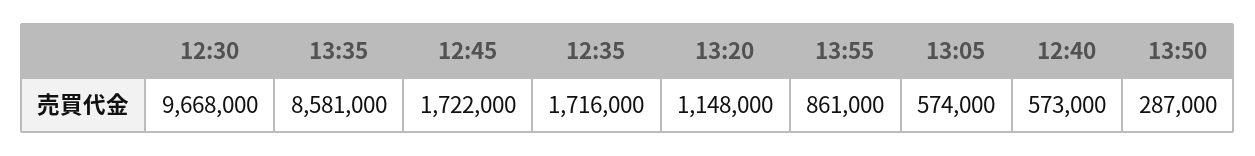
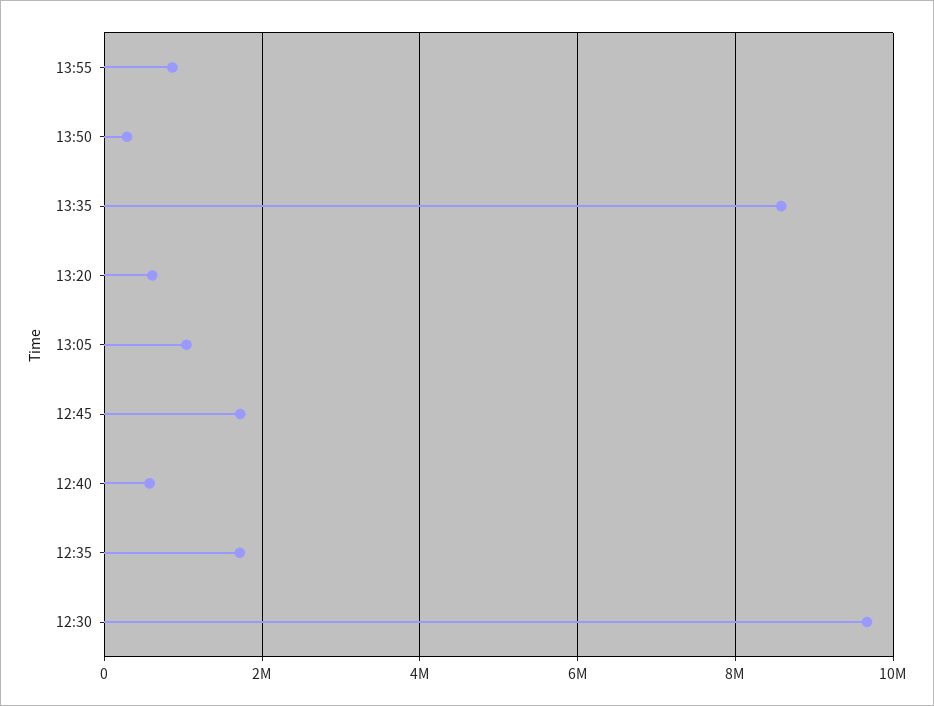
13:20: 1148000 -> 600000
13:05: 574000 -> 1000000

